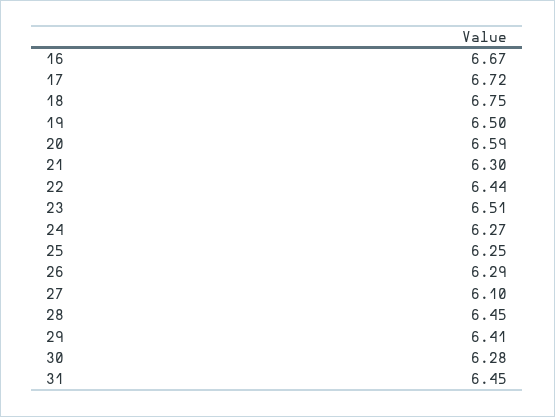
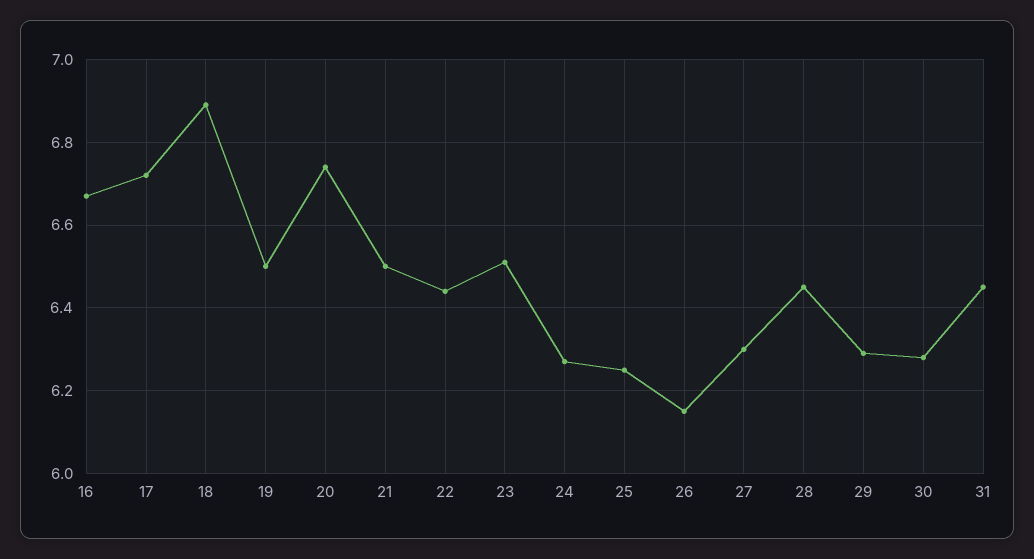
18: 6.75 -> 6.9
20: 6.59 -> 6.75
21: 6.3 -> 6.5
26: 6.29 -> 6.15
27: 6.1 -> 6.3
29: 6.41 -> 6.3

